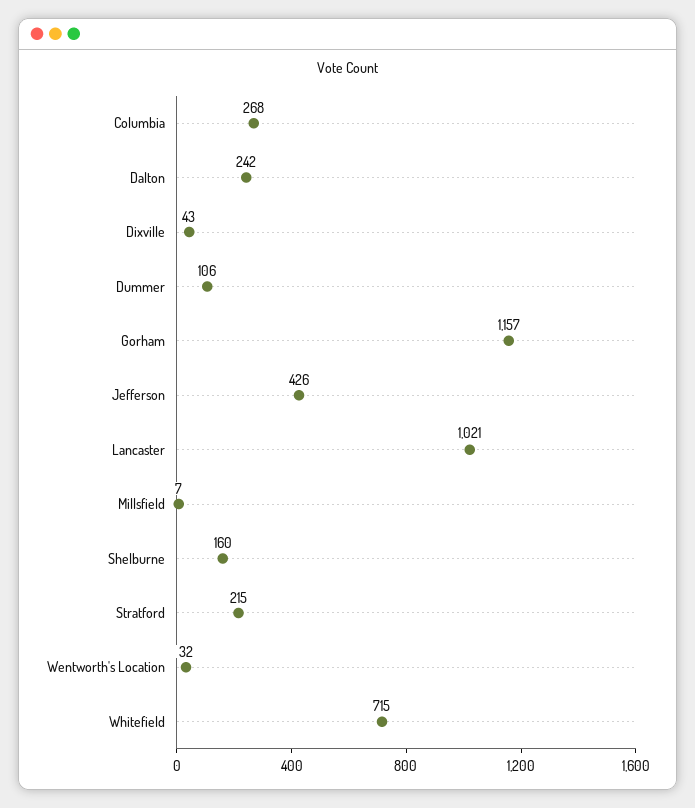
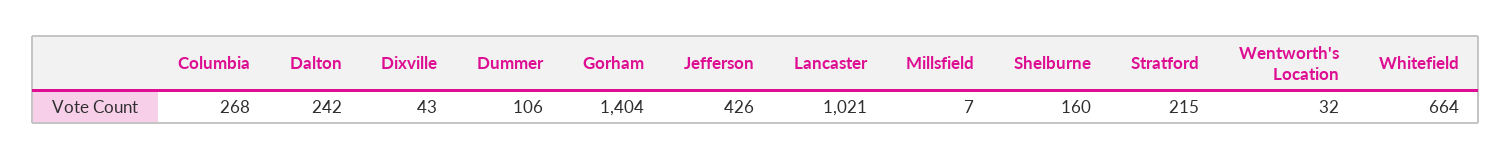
Gorham: 1157 -> 1404
Whitefield: 715 -> 664

